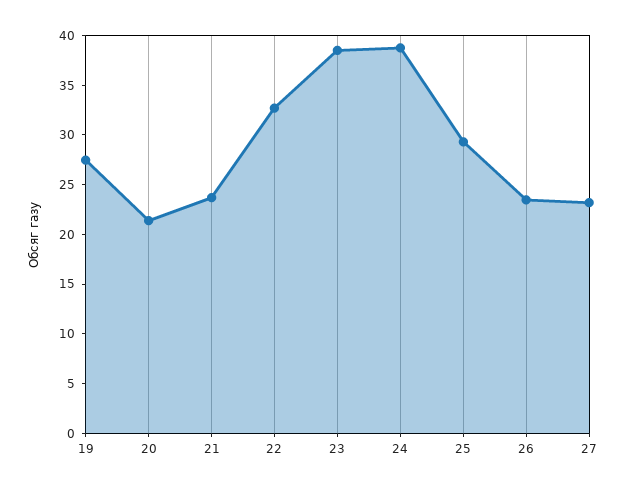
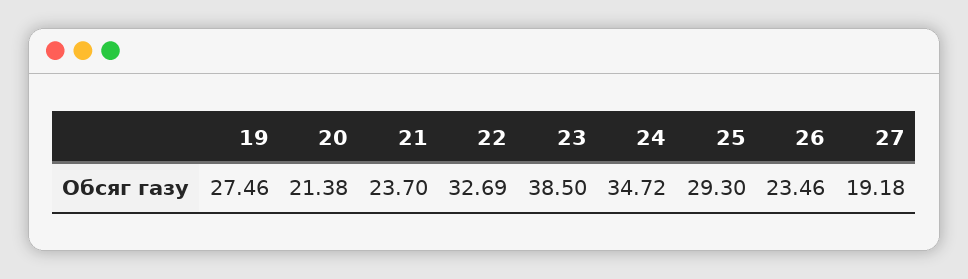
24: 39 -> 34.72
27: 23 -> 19.18

